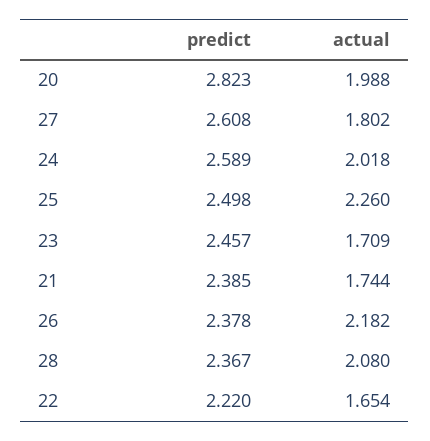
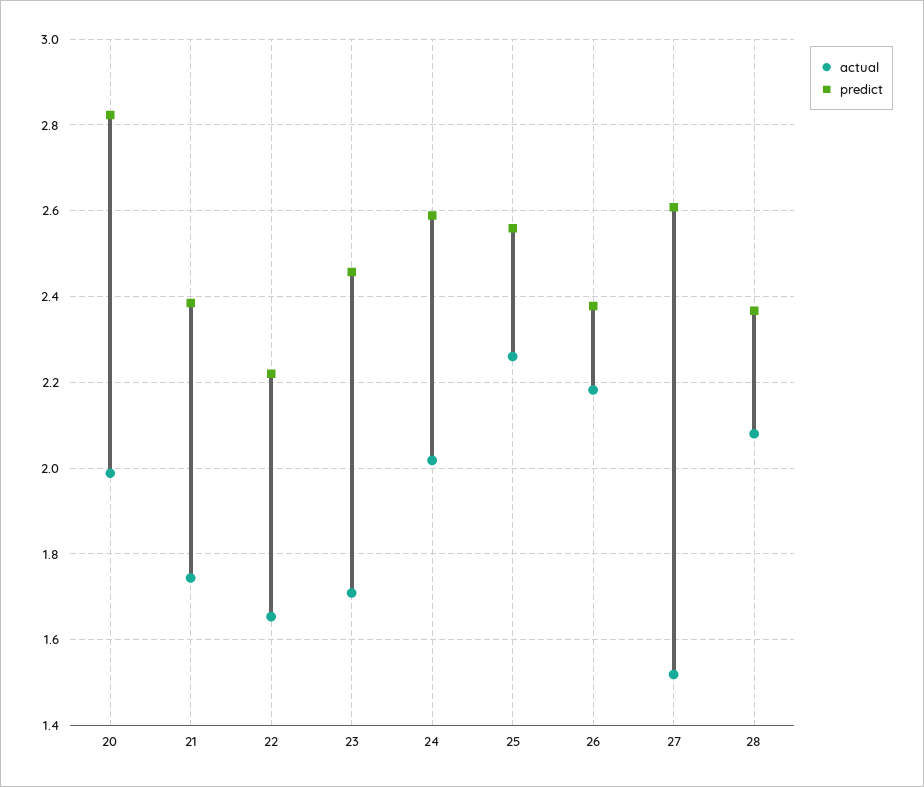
actual, 27: 1.802 -> 1.52
predict, 25: 2.498 -> 2.56

